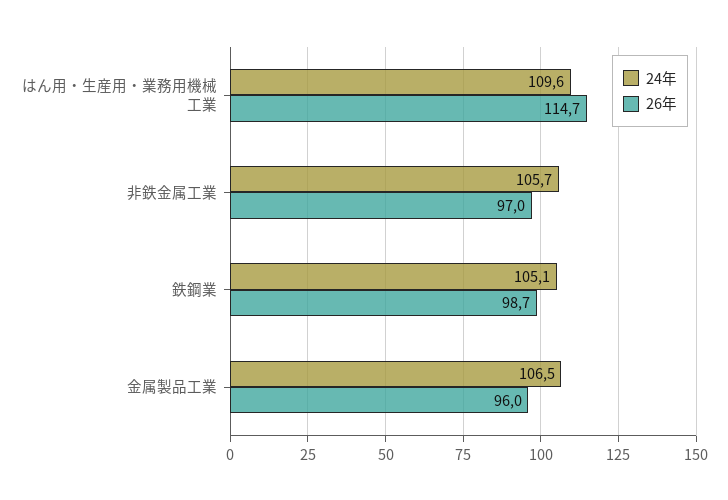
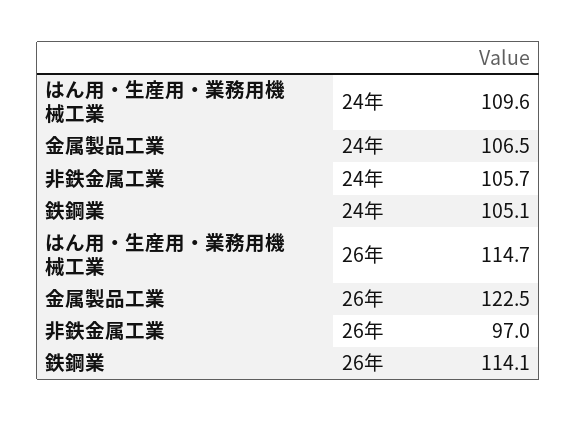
26年, 鉄鋼業: 98.7 -> 114.1
26年, 金属製品工業: 96 -> 122.5

